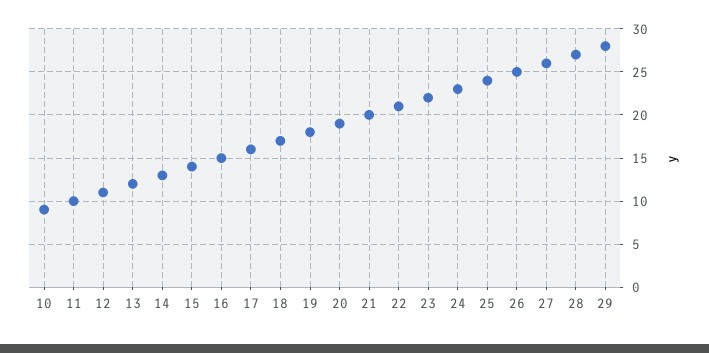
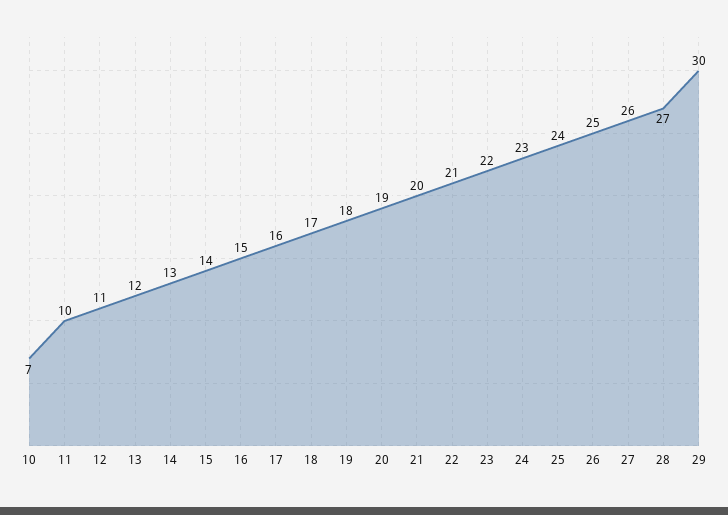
10: 9 -> 7
29: 28 -> 30

